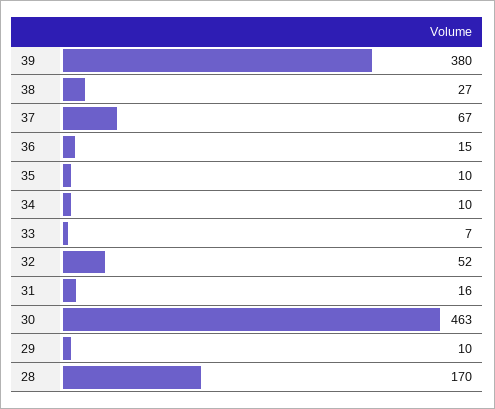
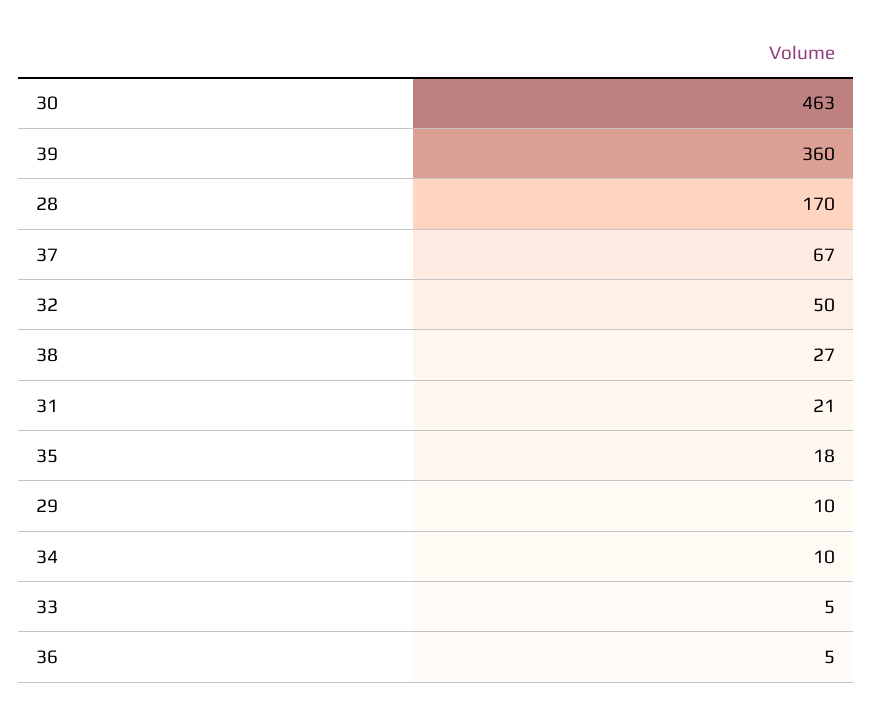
39: 380 -> 360
36: 15 -> 5
35: 10 -> 18
33: 7 -> 5
32: 52 -> 50
31: 16 -> 21

